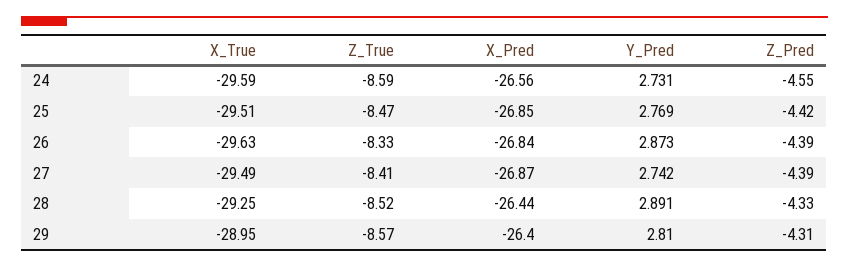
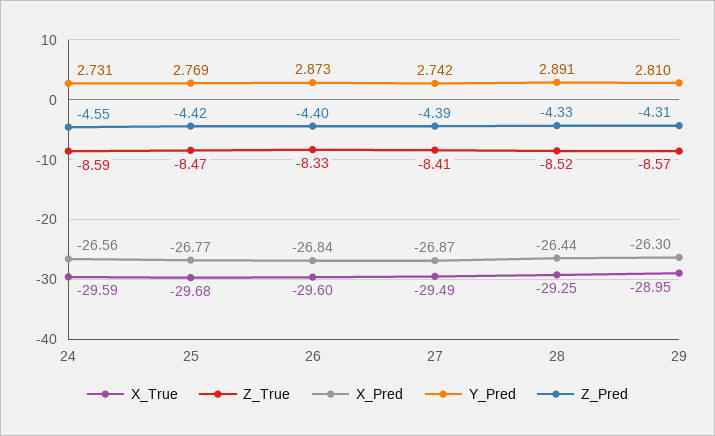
X_True, 25: -29.51 -> -29.68
X_Pred, 25: -26.85 -> -26.77
X_True, 26: -29.63 -> -29.6
Z_Pred, 26: -4.39 -> -4.4
X_Pred, 29: -26.4 -> -26.3

